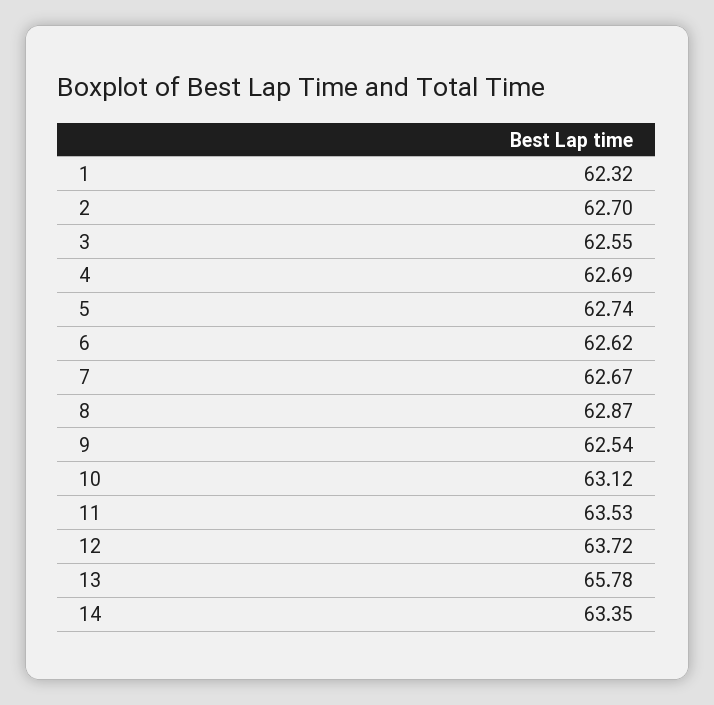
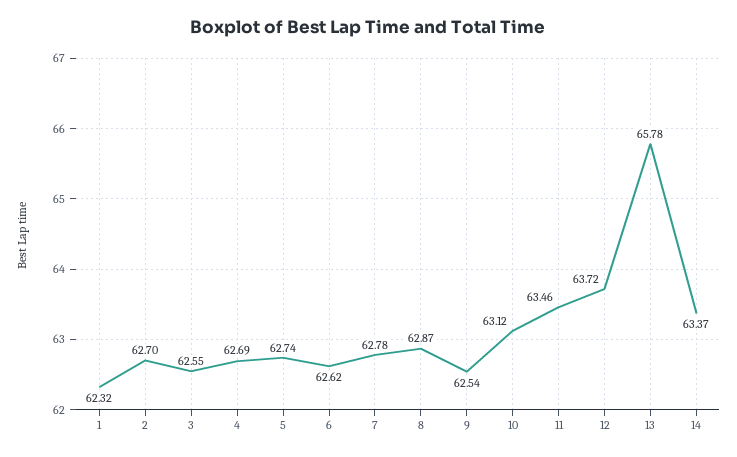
7: 62.67 -> 62.78
11: 63.53 -> 63.46
14: 63.35 -> 63.37

